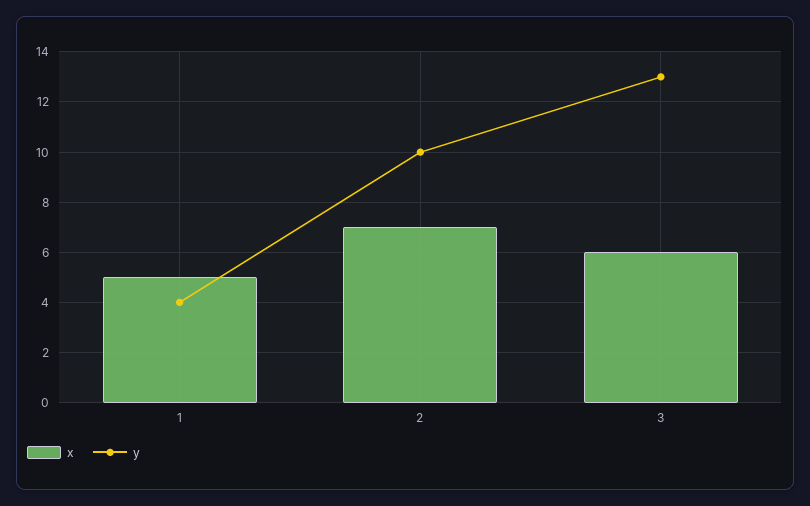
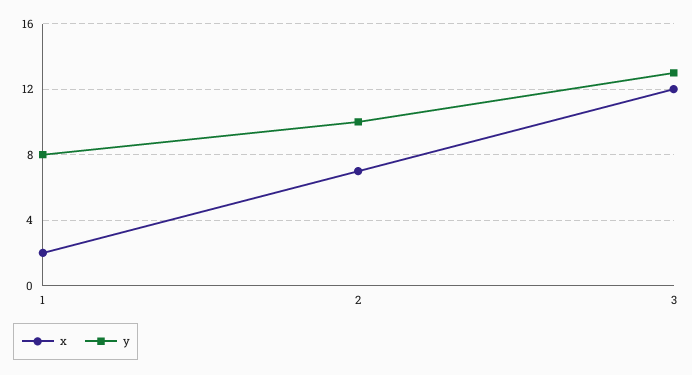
x, 1: 5 -> 2
y, 1: 4 -> 8
x, 3: 6 -> 12

